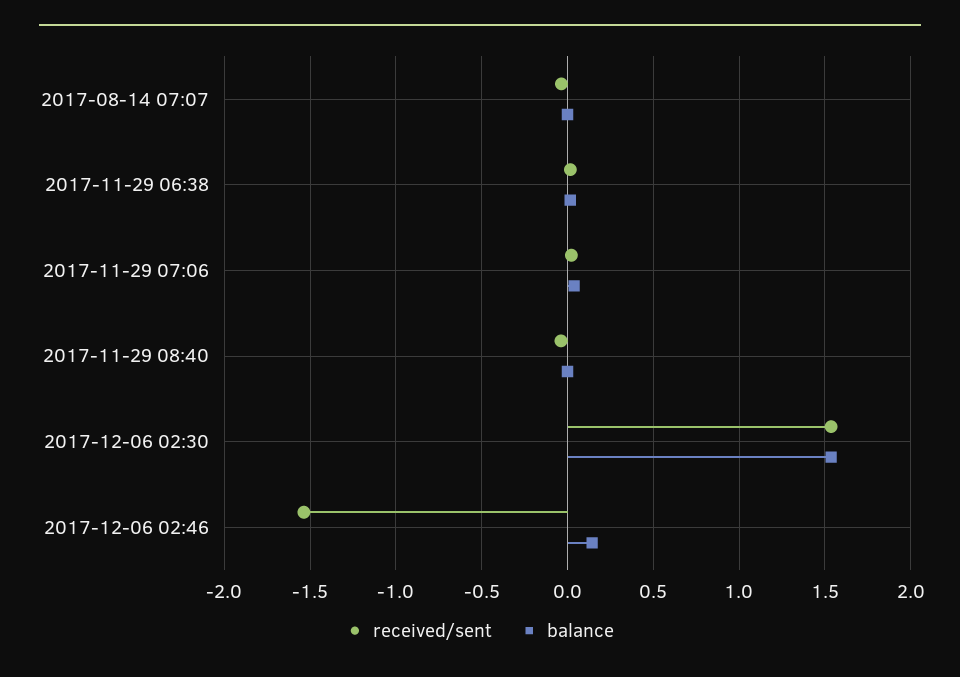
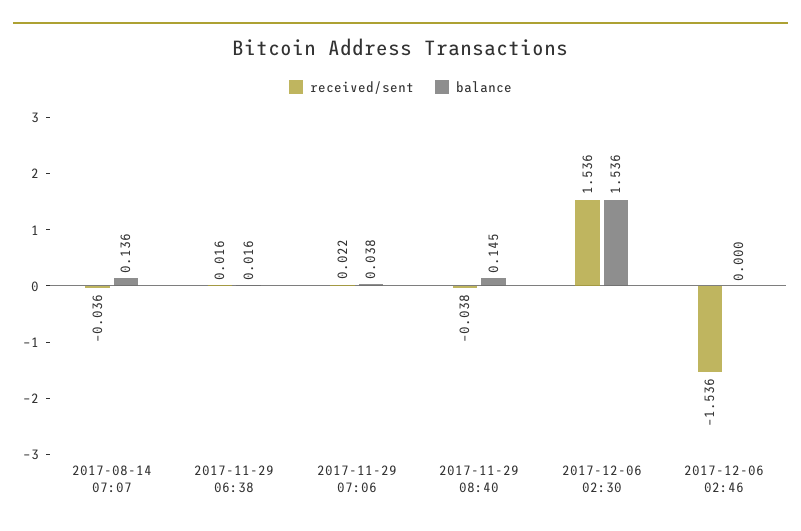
balance, 2017-08-14 07:07: 0 -> 0.136
balance, 2017-11-29 08:40: 0 -> 0.145
balance, 2017-12-06 02:46: 0.15 -> 0

